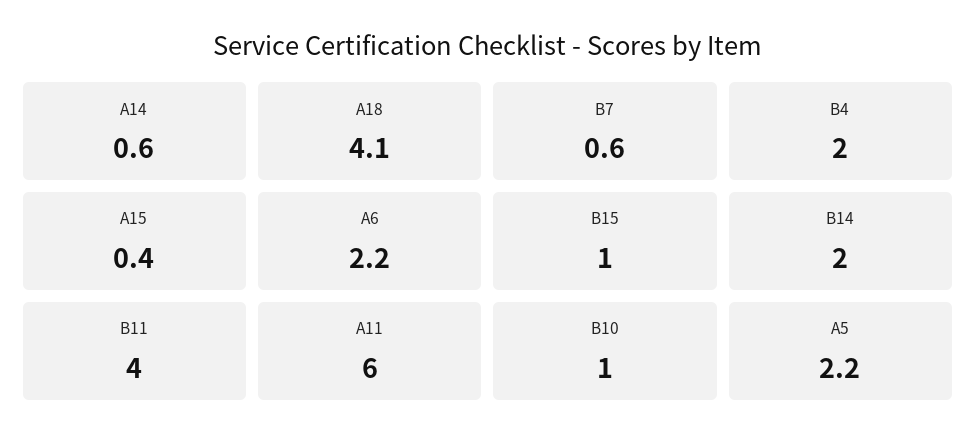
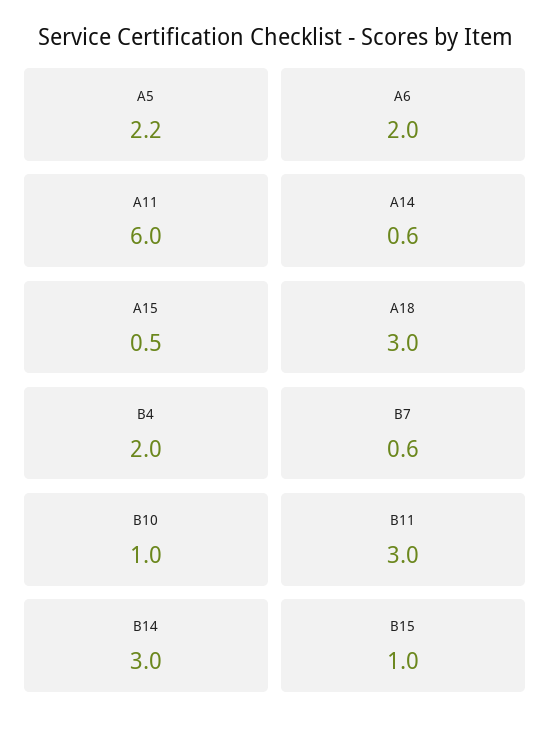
A18: 4.1 -> 3
A15: 0.4 -> 0.5
A6: 2.2 -> 2
B14: 2 -> 3
B11: 4 -> 3

